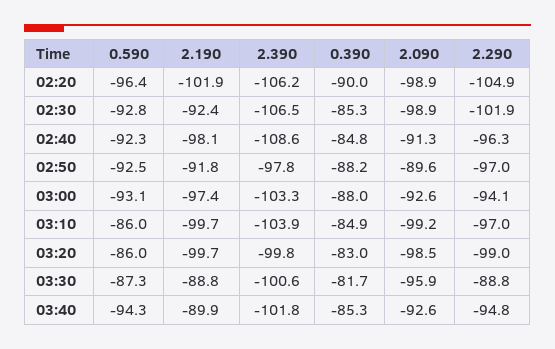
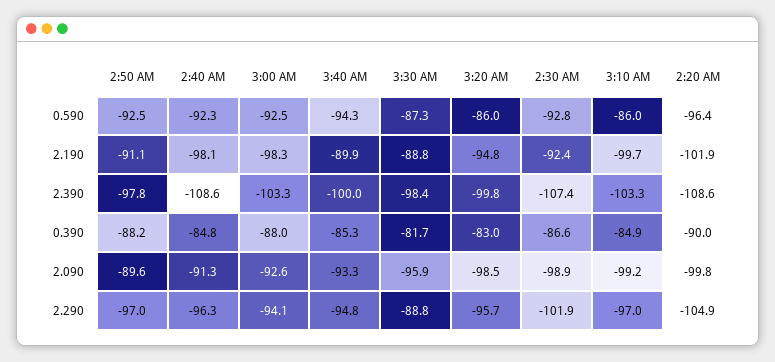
2.390, 02:20: -106.2 -> -108.6
2.090, 02:20: -98.9 -> -99.8
2.390, 02:30: -106.5 -> -107.4
0.390, 02:30: -85.3 -> -86.6
2.190, 02:50: -91.8 -> -91.1
0.590, 03:00: -93.1 -> -92.5
2.190, 03:00: -97.4 -> -98.3
2.390, 03:10: -103.9 -> -103.3
2.190, 03:20: -99.7 -> -94.8
2.290, 03:20: -99 -> -95.7
2.390, 03:30: -100.6 -> -98.4
2.390, 03:40: -101.8 -> -100
2.090, 03:40: -92.6 -> -93.3

